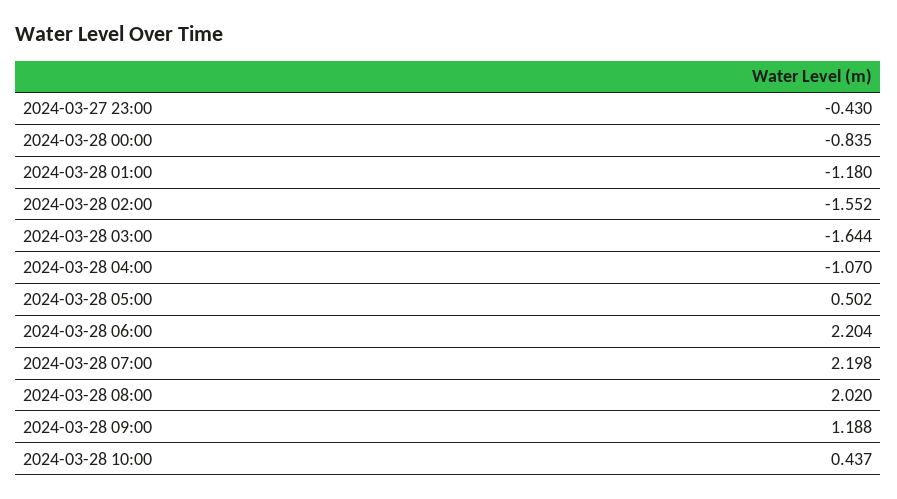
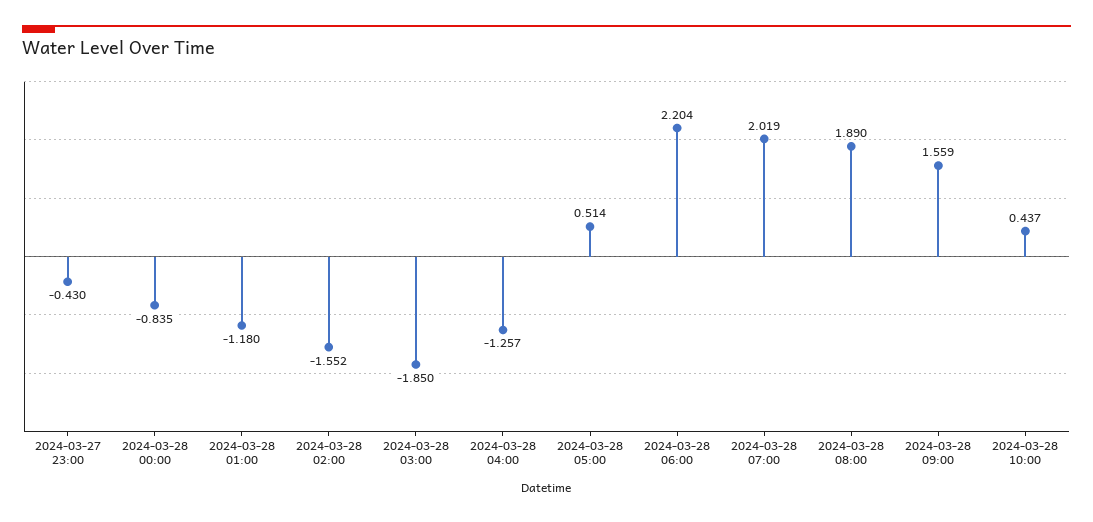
2024-03-28 03:00: -1.644 -> -1.85
2024-03-28 04:00: -1.07 -> -1.257
2024-03-28 05:00: 0.502 -> 0.514
2024-03-28 07:00: 2.198 -> 2.019
2024-03-28 08:00: 2.02 -> 1.89
2024-03-28 09:00: 1.188 -> 1.559

